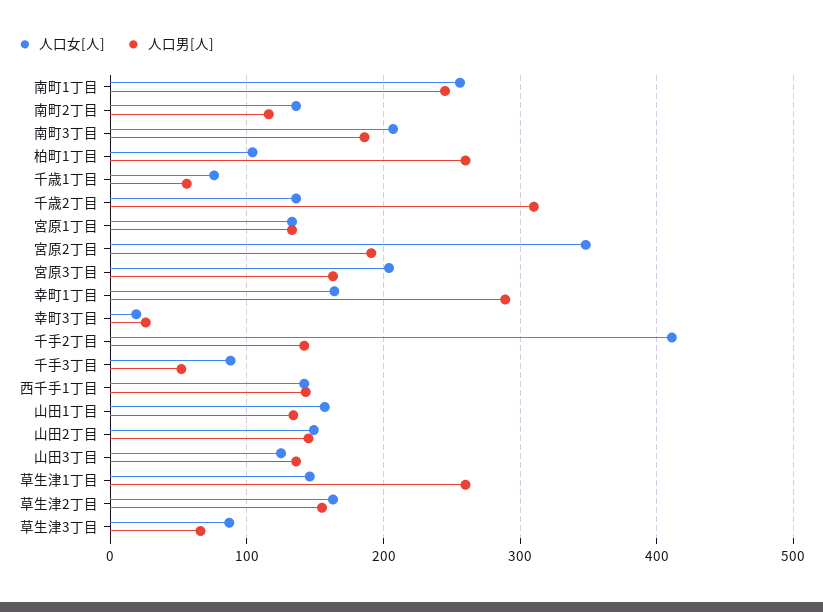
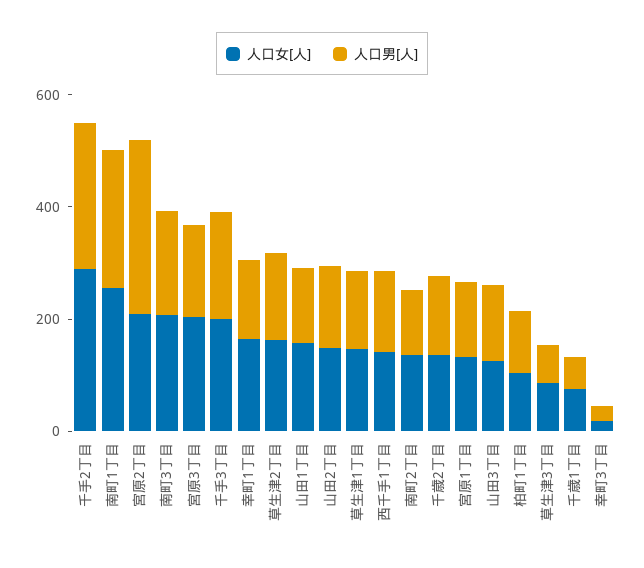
人口男[人], 柏町1丁目: 260 -> 100
人口男[人], 千歳2丁目: 310 -> 150
人口女[人], 宮原2丁目: 350 -> 200
人口男[人], 宮原2丁目: 190 -> 300
人口男[人], 幸町1丁目: 290 -> 150
人口女[人], 千手2丁目: 410 -> 300
人口男[人], 千手2丁目: 140 -> 250
人口女[人], 千手3丁目: 90 -> 200
人口男[人], 千手3丁目: 50 -> 200
人口男[人], 草生津1丁目: 260 -> 150

